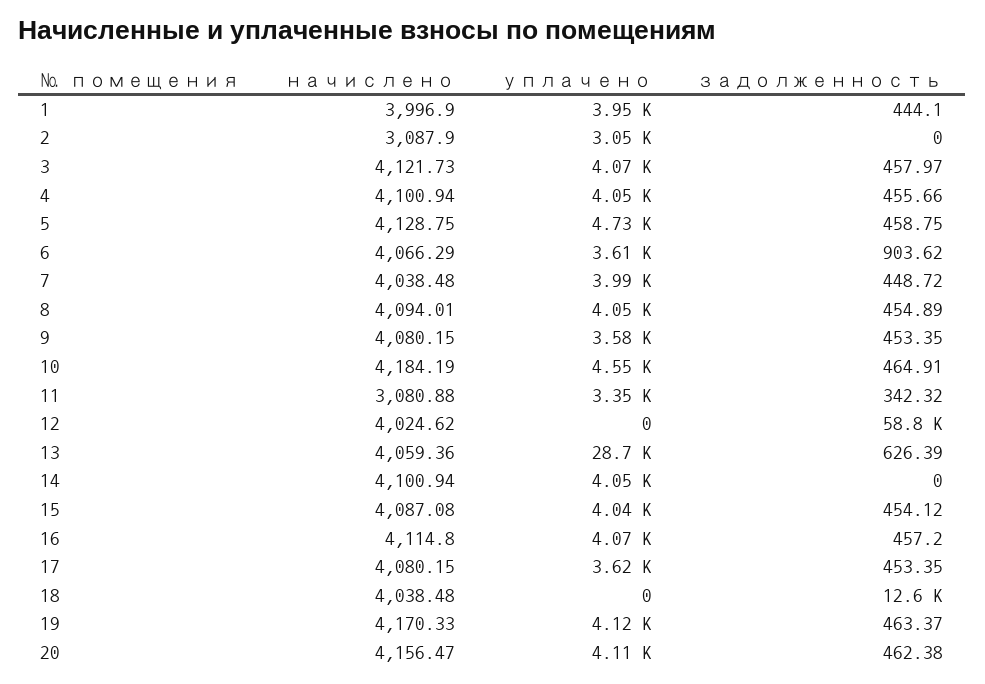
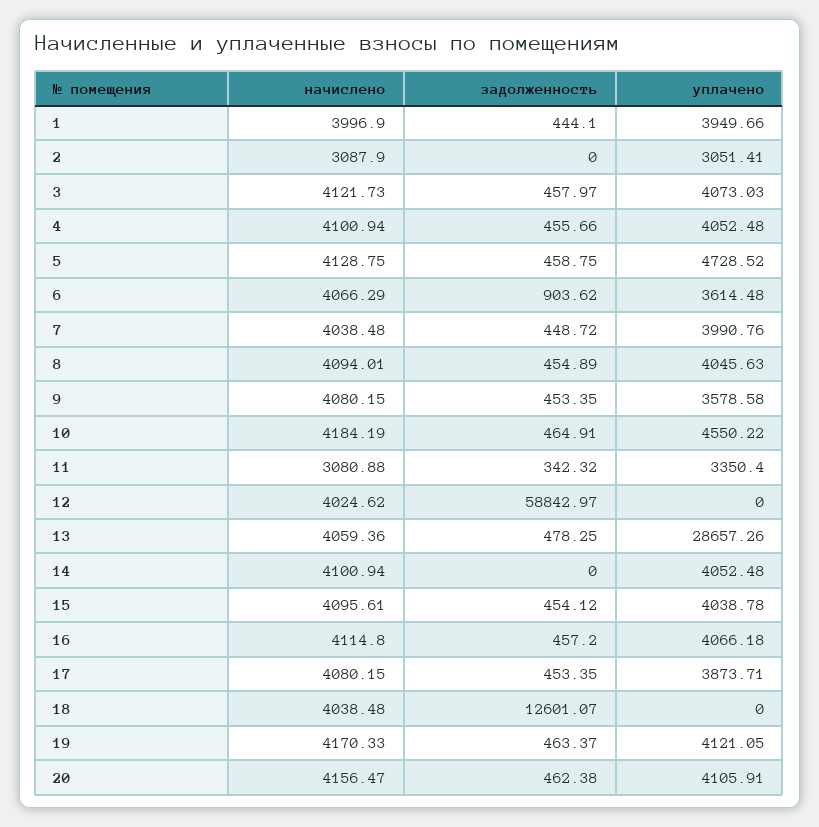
задолженность, 13: 626.39 -> 478.25
начислено, 15: 4087.08 -> 4095.61
уплачено, 17: 3620 -> 3873.71

